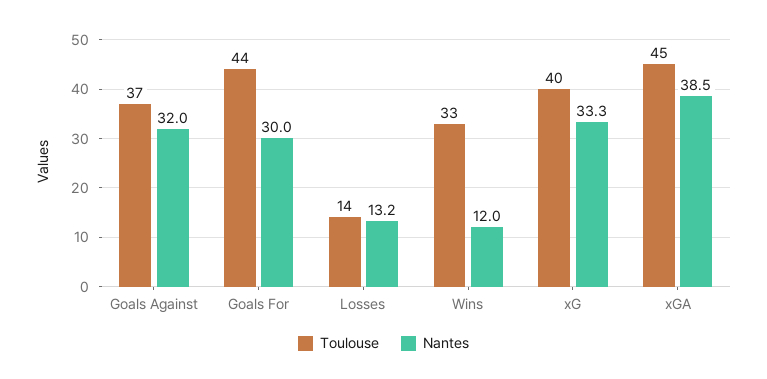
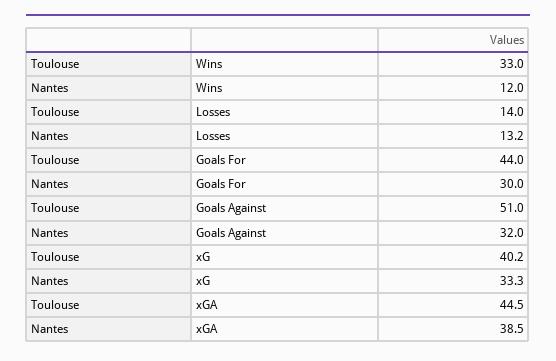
Toulouse, Goals Against: 37 -> 51

